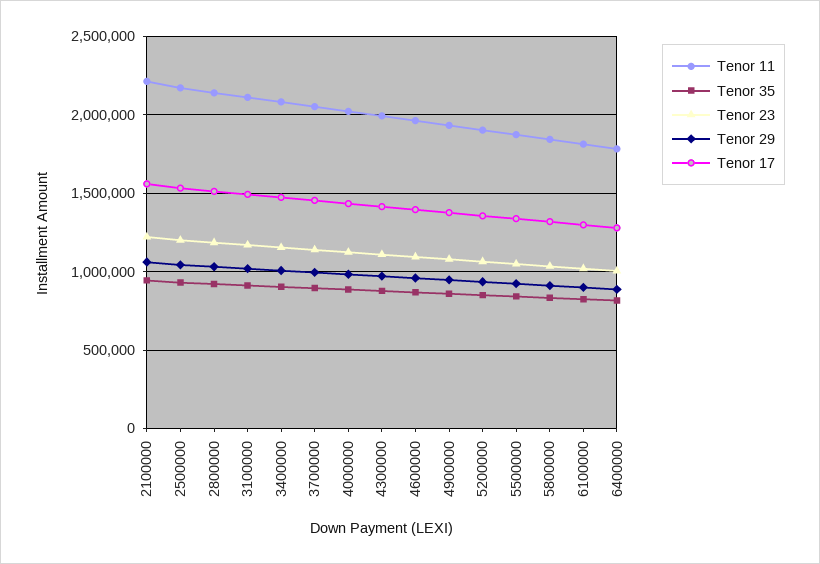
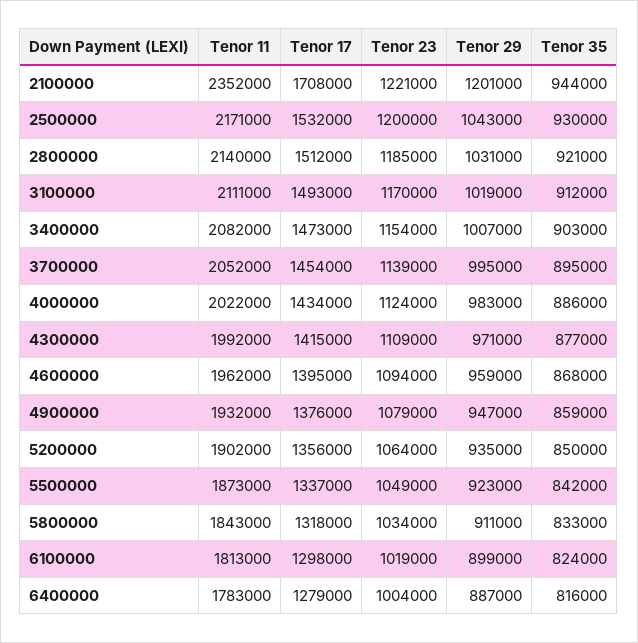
Tenor 11, 2100000: 2200000 -> 2352000
Tenor 29, 2100000: 1050000 -> 1201000
Tenor 17, 2100000: 1550000 -> 1708000

